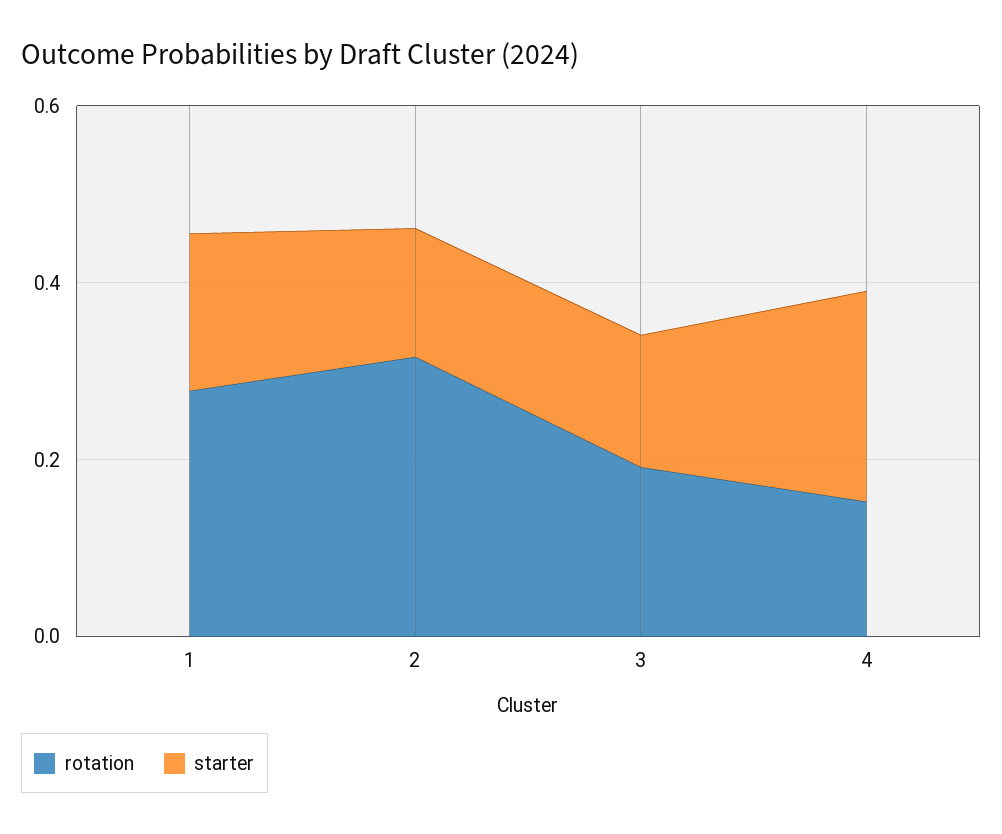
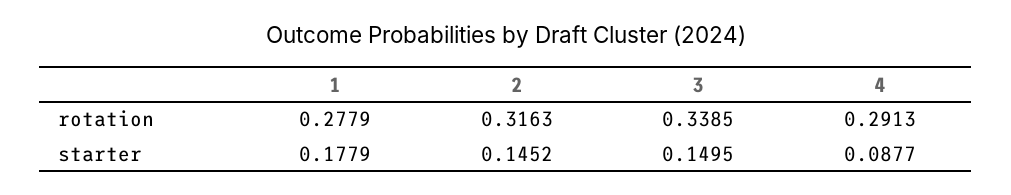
rotation, 3: 0.2 -> 0.3385
rotation, 4: 0.15 -> 0.2913
starter, 4: 0.25 -> 0.0877

